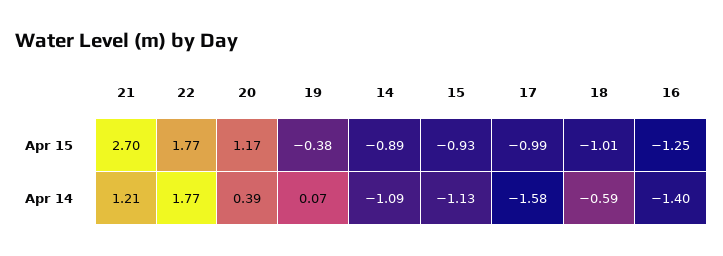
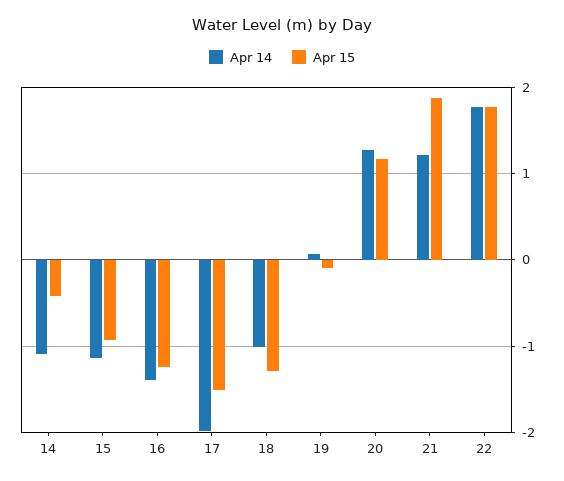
Apr 15, 21: 2.7 -> 1.9
Apr 15, 19: -0.38 -> -0.1
Apr 15, 14: -0.89 -> -0.4
Apr 15, 17: -0.99 -> -1.5
Apr 15, 18: -1.01 -> -1.3
Apr 14, 20: 0.39 -> 1.3
Apr 14, 17: -1.58 -> -2
Apr 14, 18: -0.59 -> -1

